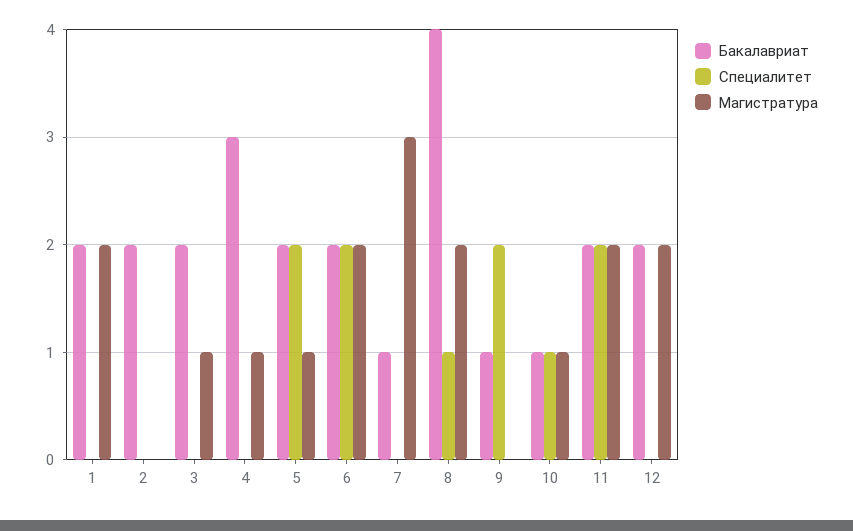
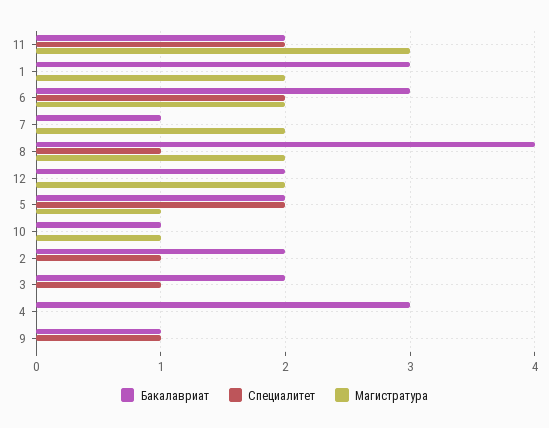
Бакалавриат, 1: 2 -> 3
Специалитет, 2: 0 -> 1
Специалитет, 3: 0 -> 1
Магистратура, 3: 1 -> 0
Магистратура, 4: 1 -> 0
Бакалавриат, 6: 2 -> 3
Магистратура, 7: 3 -> 2
Специалитет, 9: 2 -> 1
Специалитет, 10: 1 -> 0
Магистратура, 11: 2 -> 3

